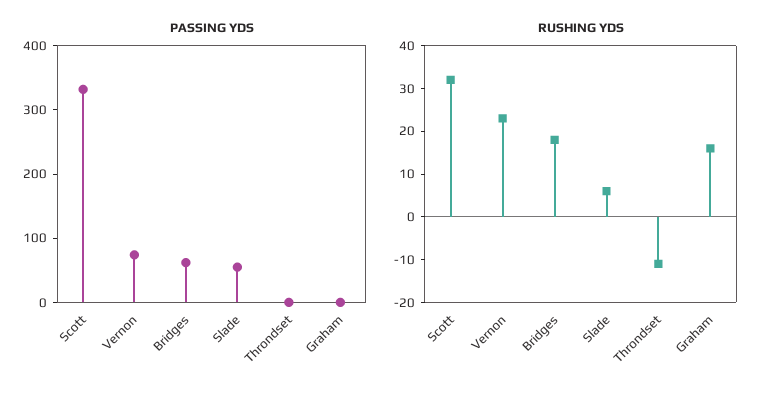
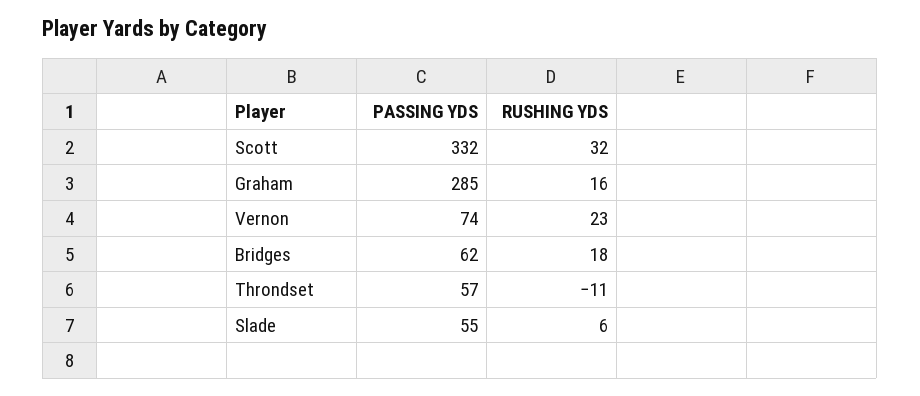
PASSING YDS, Throndset: 0 -> 57
PASSING YDS, Graham: 0 -> 285

